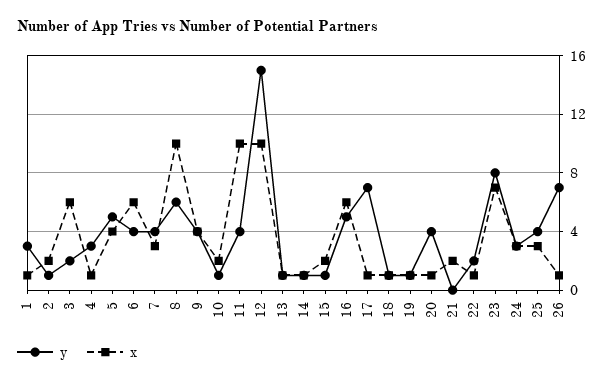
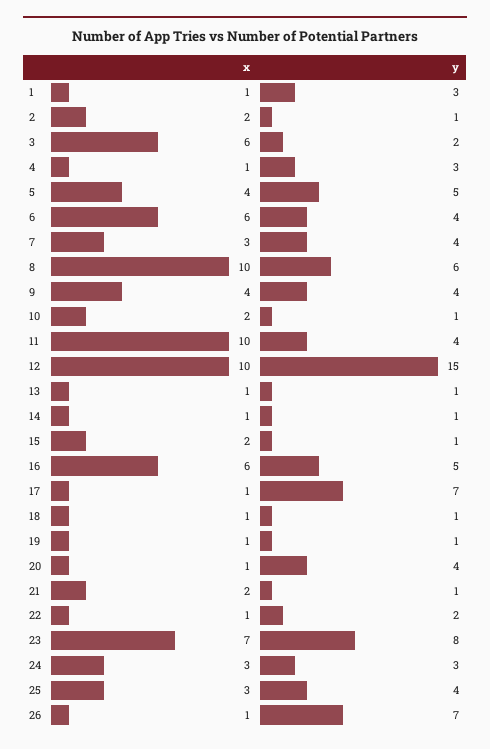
y, 21: 0 -> 1

